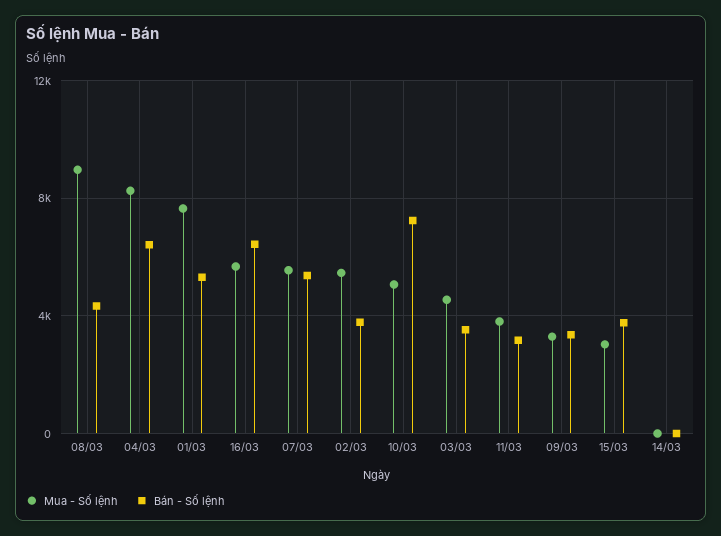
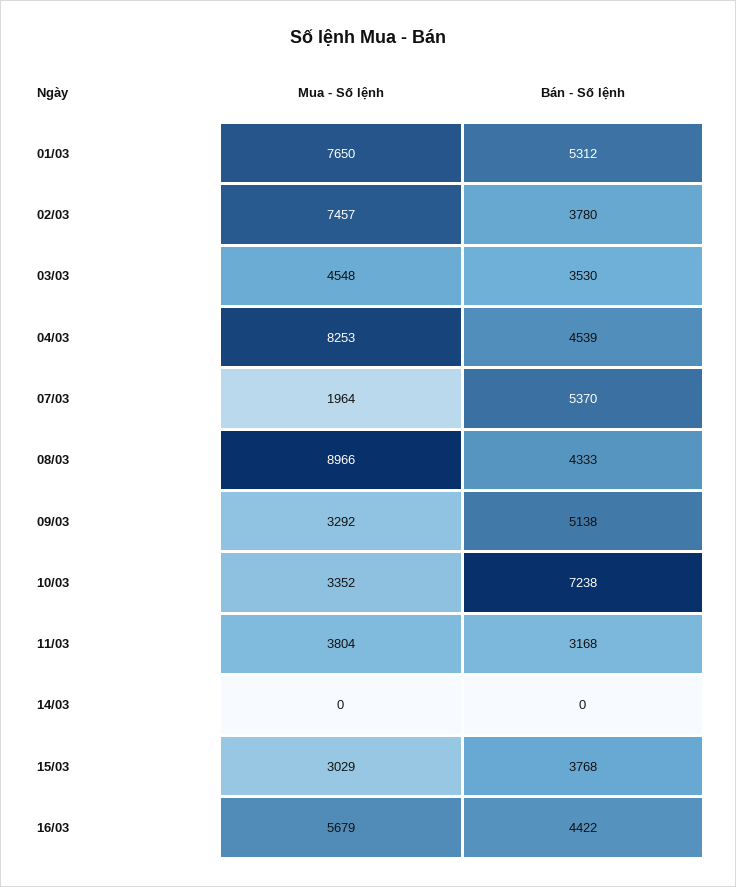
Bán - Số lệnh, 04/03: 6500 -> 4539
Bán - Số lệnh, 16/03: 6500 -> 4422
Mua - Số lệnh, 07/03: 5500 -> 1964
Mua - Số lệnh, 02/03: 5500 -> 7457
Mua - Số lệnh, 10/03: 5000 -> 3352
Bán - Số lệnh, 09/03: 3500 -> 5138

